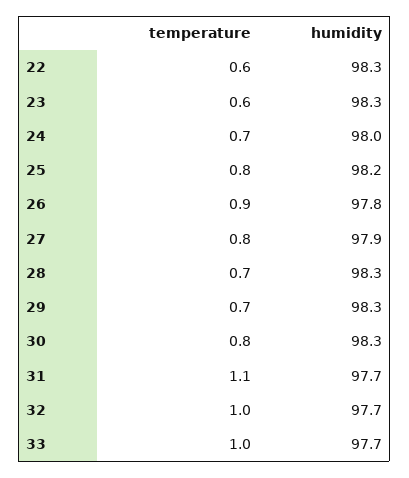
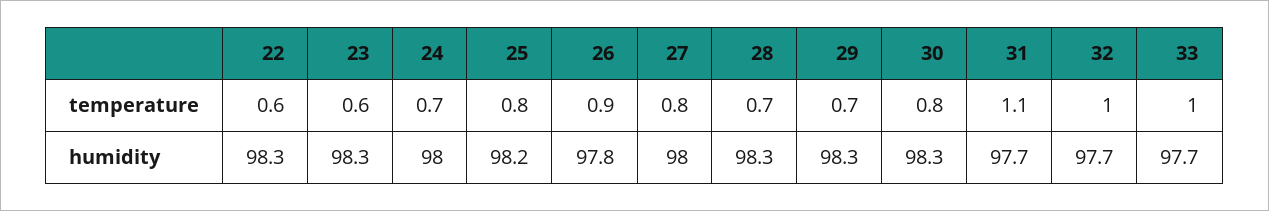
humidity, 27: 97.9 -> 98

